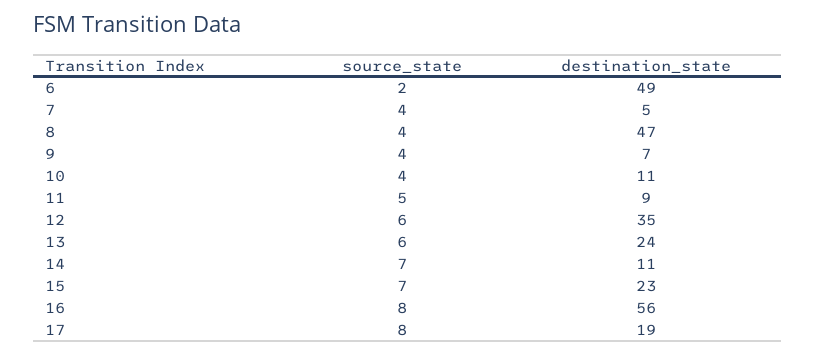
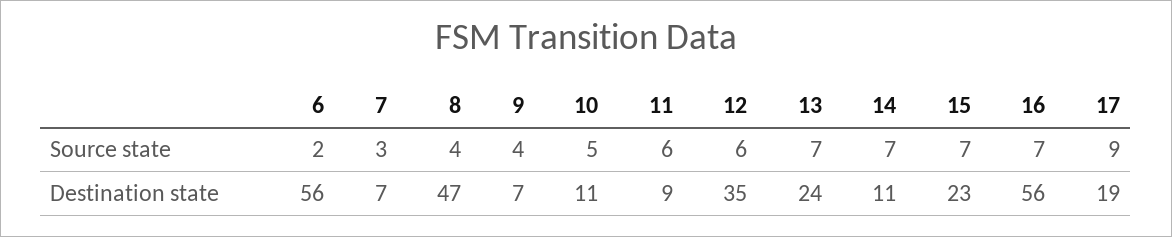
destination_state, 6: 49 -> 56
source_state, 7: 4 -> 3
destination_state, 7: 5 -> 7
source_state, 10: 4 -> 5
source_state, 11: 5 -> 6
source_state, 13: 6 -> 7
source_state, 16: 8 -> 7
source_state, 17: 8 -> 9

